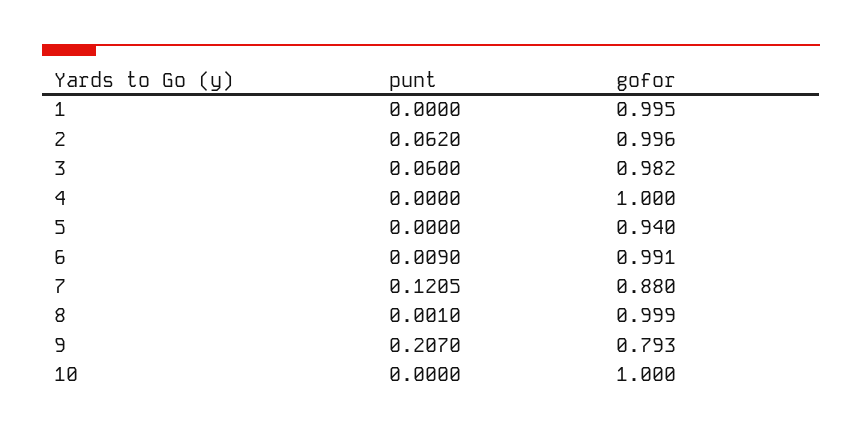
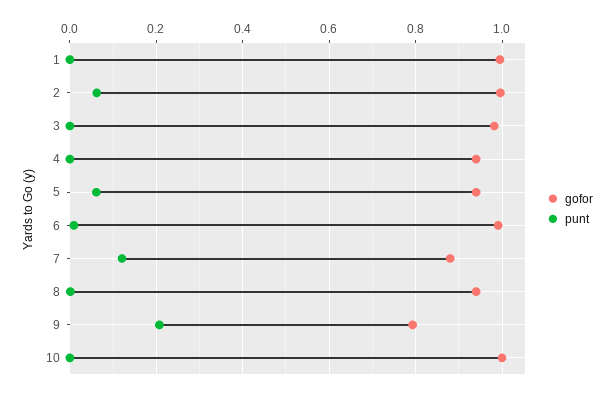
punt, 3: 0.06 -> 0
gofor, 4: 1 -> 0.94
punt, 5: 0 -> 0.06
gofor, 8: 0.999 -> 0.94

